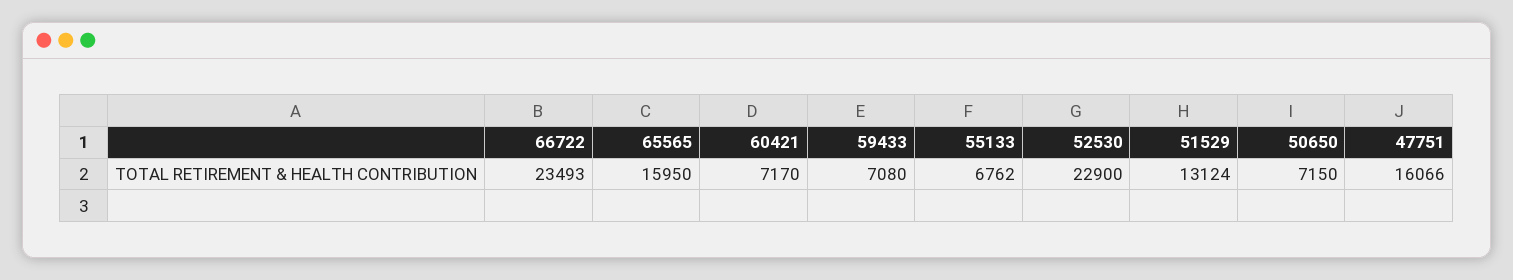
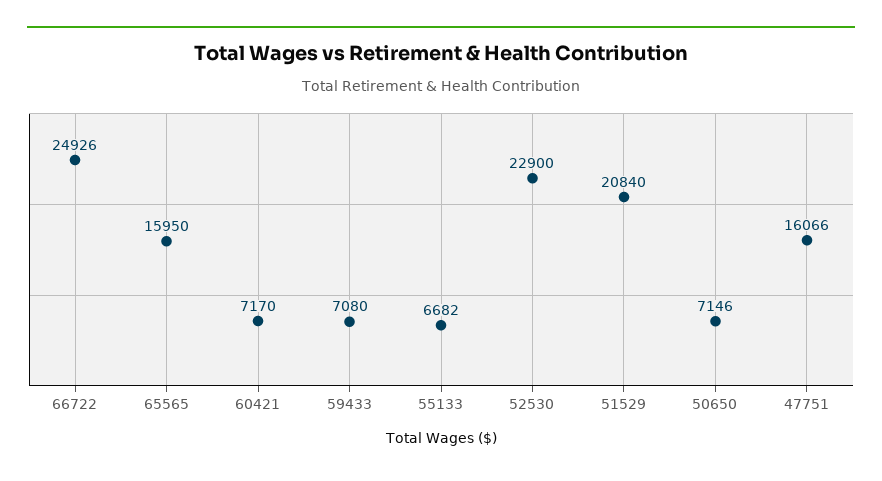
66722: 23493 -> 24926
55133: 6762 -> 6682
51529: 13124 -> 20840
50650: 7150 -> 7146

